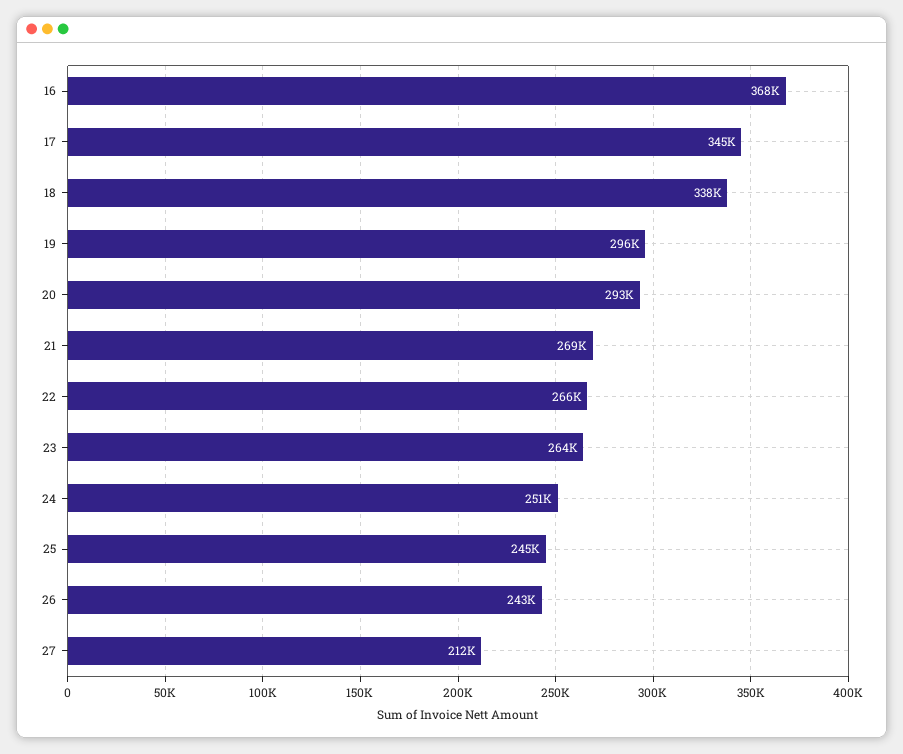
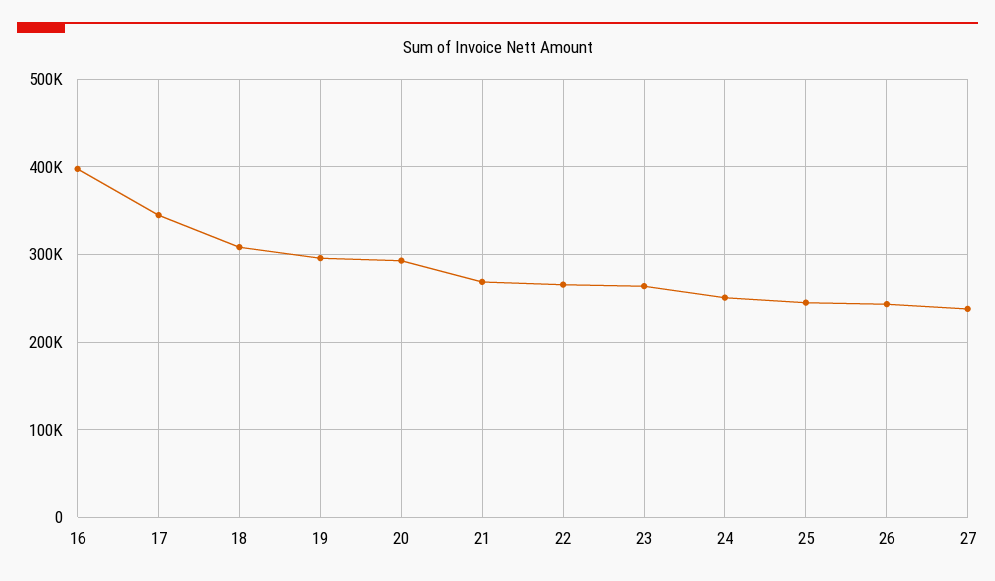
16: 368000 -> 400000
18: 338000 -> 310000
27: 212000 -> 240000

